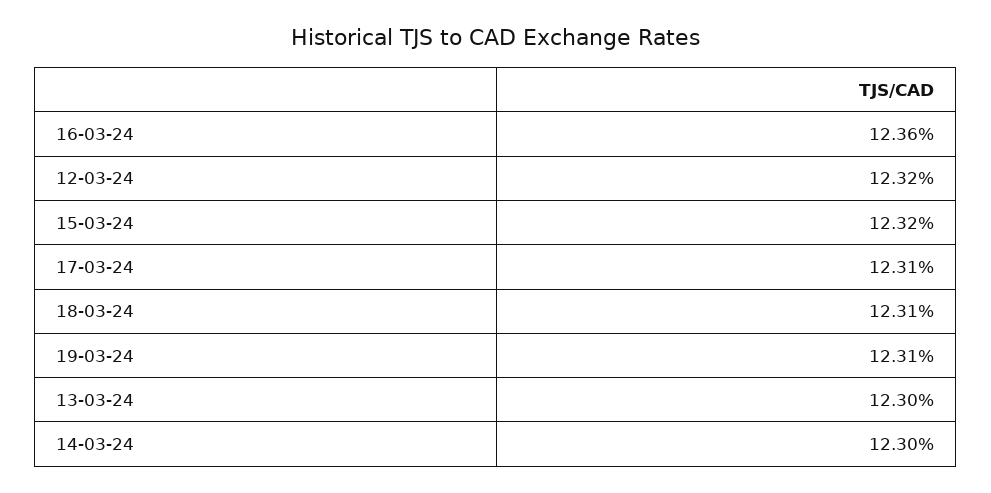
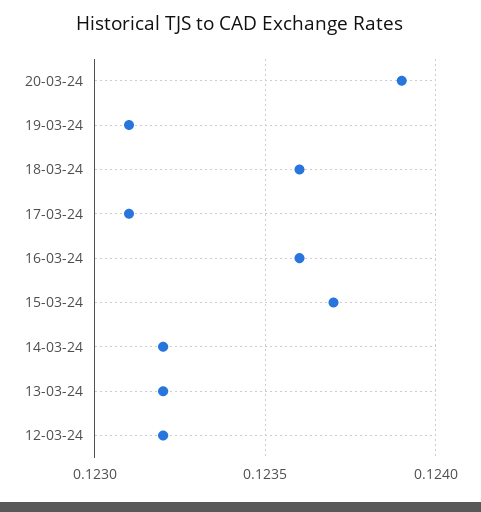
15-03-24: 0.1232 -> 0.1237
18-03-24: 0.1231 -> 0.1236
13-03-24: 0.123 -> 0.1232
14-03-24: 0.123 -> 0.1232
20-03-24: none -> 0.1239

